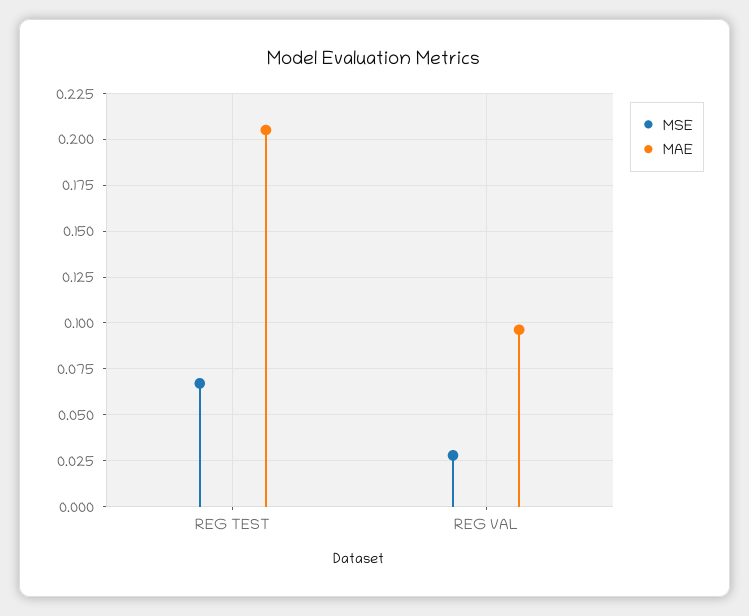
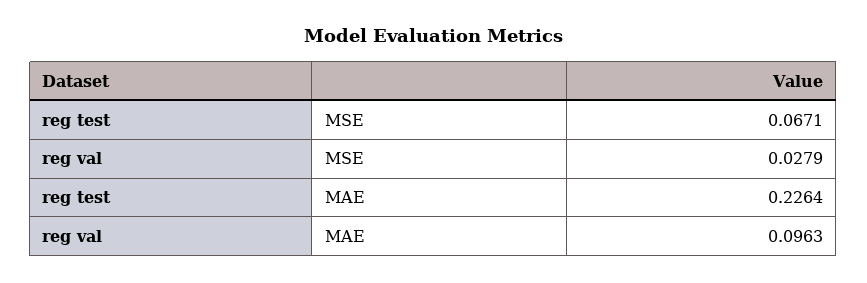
MAE, REG TEST: 0.205 -> 0.2264

